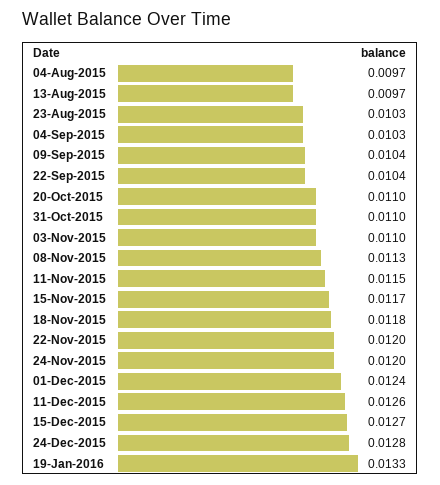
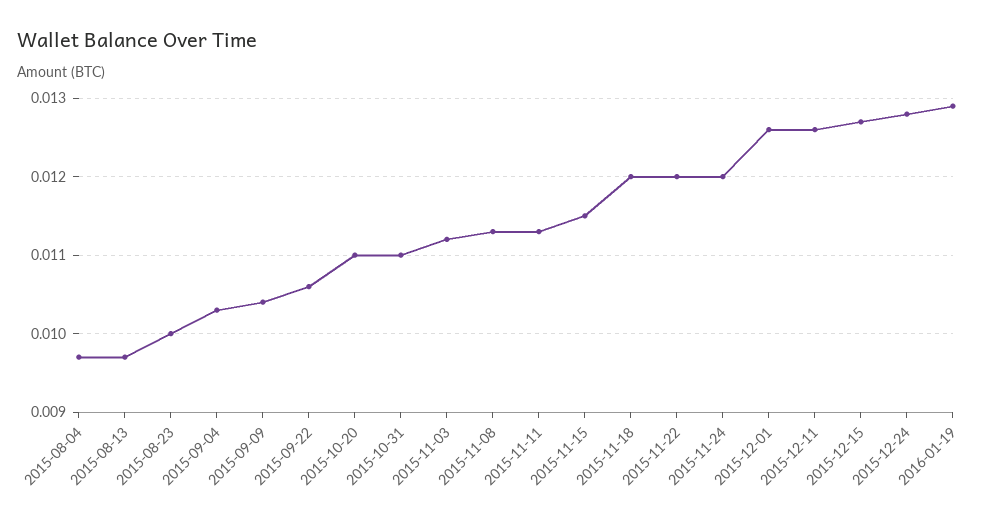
23-Aug-2015: 0.0103 -> 0.01
22-Sep-2015: 0.0104 -> 0.0106
03-Nov-2015: 0.011 -> 0.0112
11-Nov-2015: 0.0115 -> 0.0113
15-Nov-2015: 0.0117 -> 0.0115
18-Nov-2015: 0.0118 -> 0.012
01-Dec-2015: 0.0124 -> 0.0126
19-Jan-2016: 0.0133 -> 0.0129

